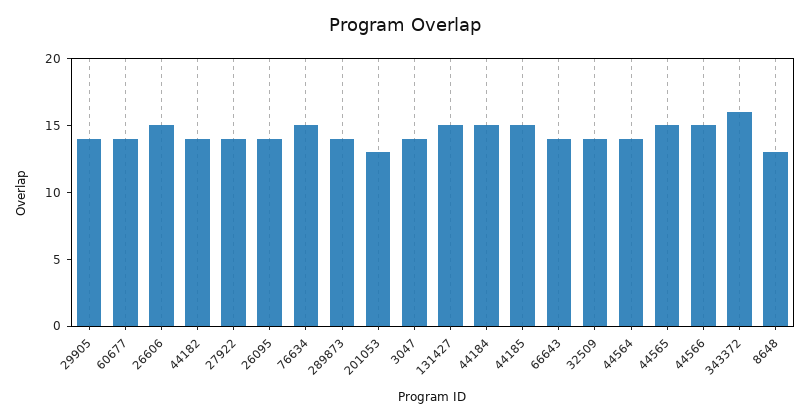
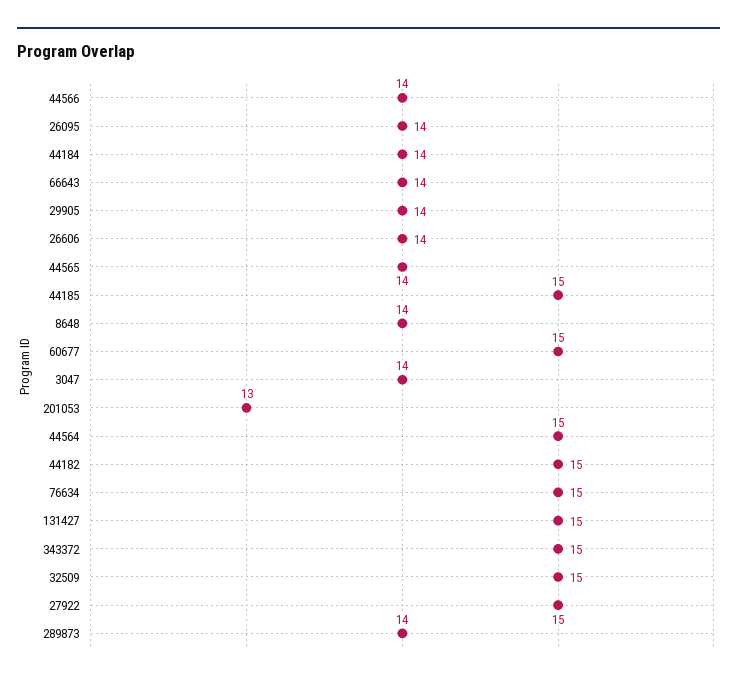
60677: 14 -> 15
26606: 15 -> 14
44182: 14 -> 15
27922: 14 -> 15
44184: 15 -> 14
32509: 14 -> 15
44564: 14 -> 15
44565: 15 -> 14
44566: 15 -> 14
343372: 16 -> 15
8648: 13 -> 14

